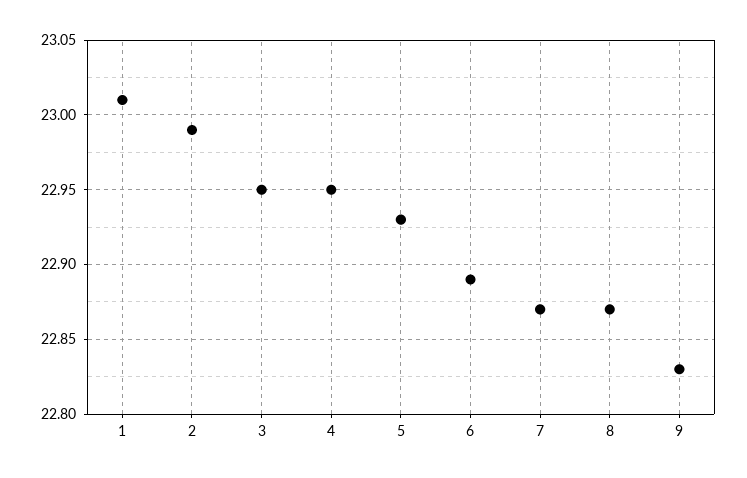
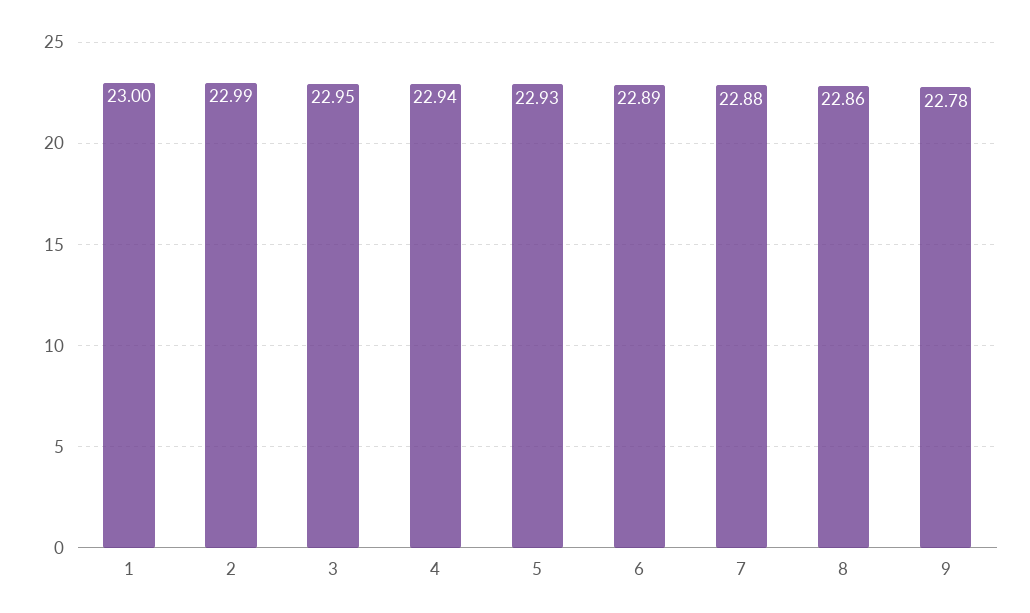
1: 23.01 -> 23
4: 22.95 -> 22.94
7: 22.87 -> 22.88
8: 22.87 -> 22.86
9: 22.83 -> 22.78

